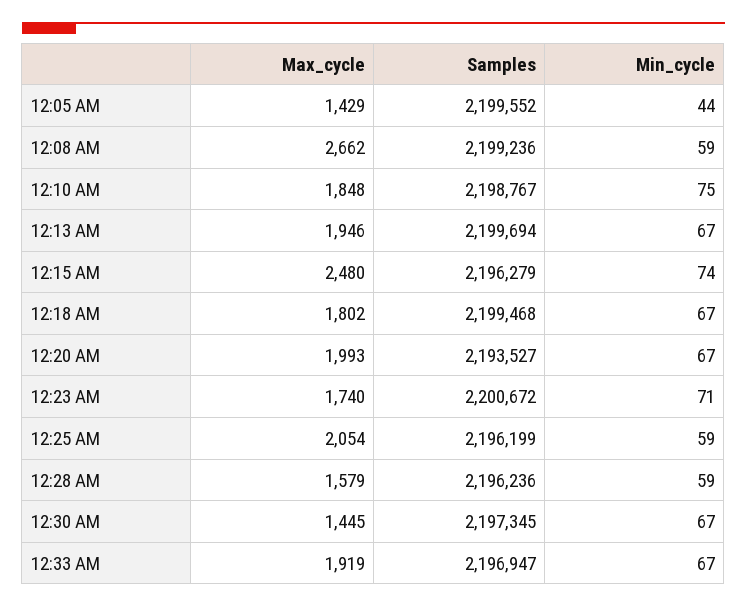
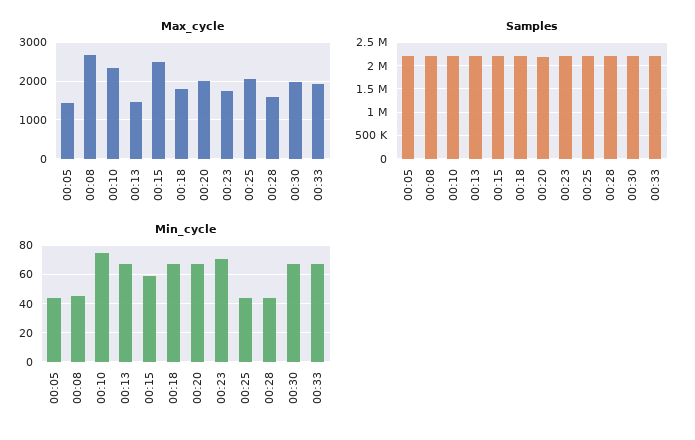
Min_cycle, 12:08 AM: 59 -> 45
Max_cycle, 12:10 AM: 1848 -> 2400
Max_cycle, 12:13 AM: 1946 -> 1400
Min_cycle, 12:15 AM: 74 -> 60
Min_cycle, 12:25 AM: 59 -> 45
Min_cycle, 12:28 AM: 59 -> 45
Max_cycle, 12:30 AM: 1445 -> 2000

